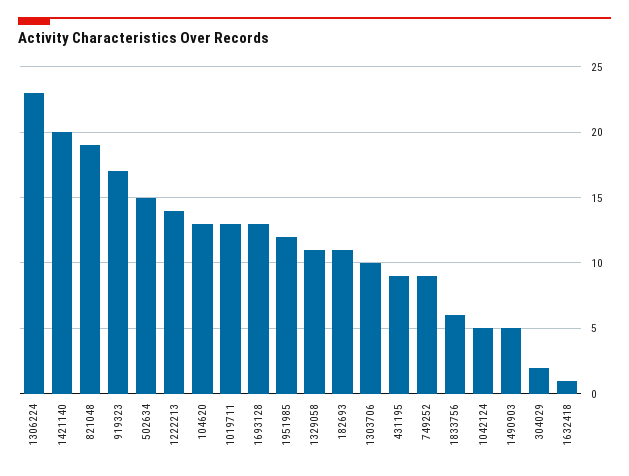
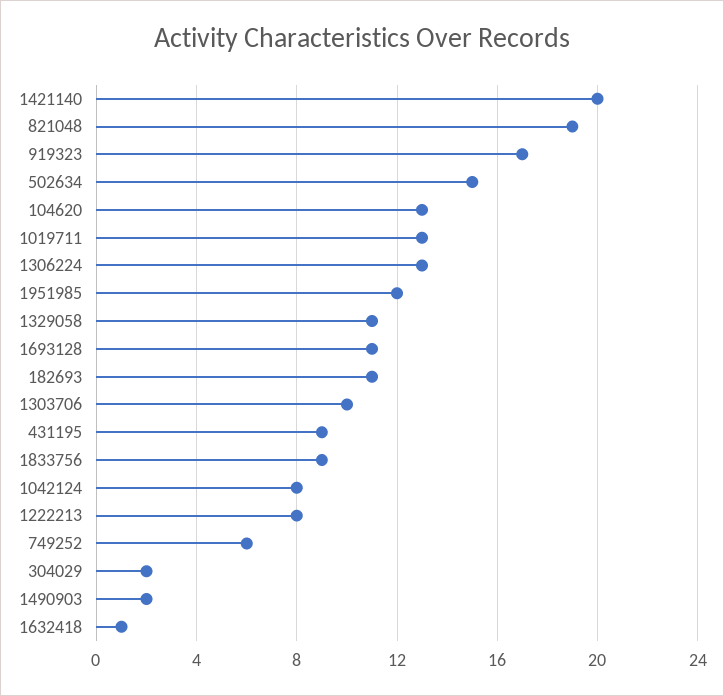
1306224: 23 -> 13
1222213: 14 -> 8
1693128: 13 -> 11
749252: 9 -> 6
1833756: 6 -> 9
1042124: 5 -> 8
1490903: 5 -> 2

